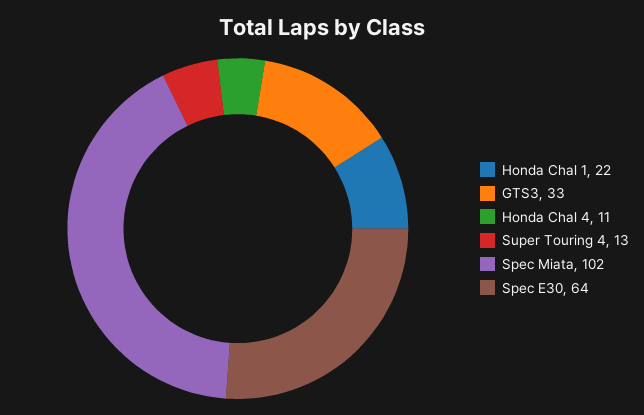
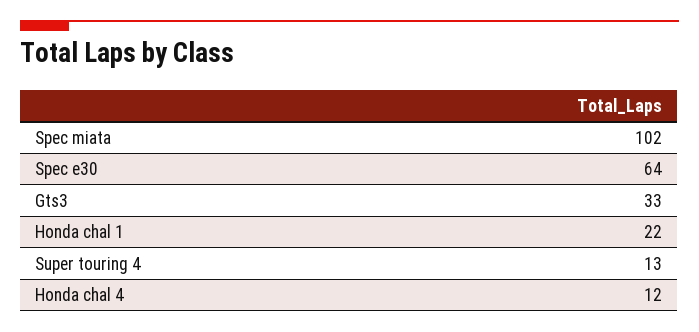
Honda Chal 4: 11 -> 12

